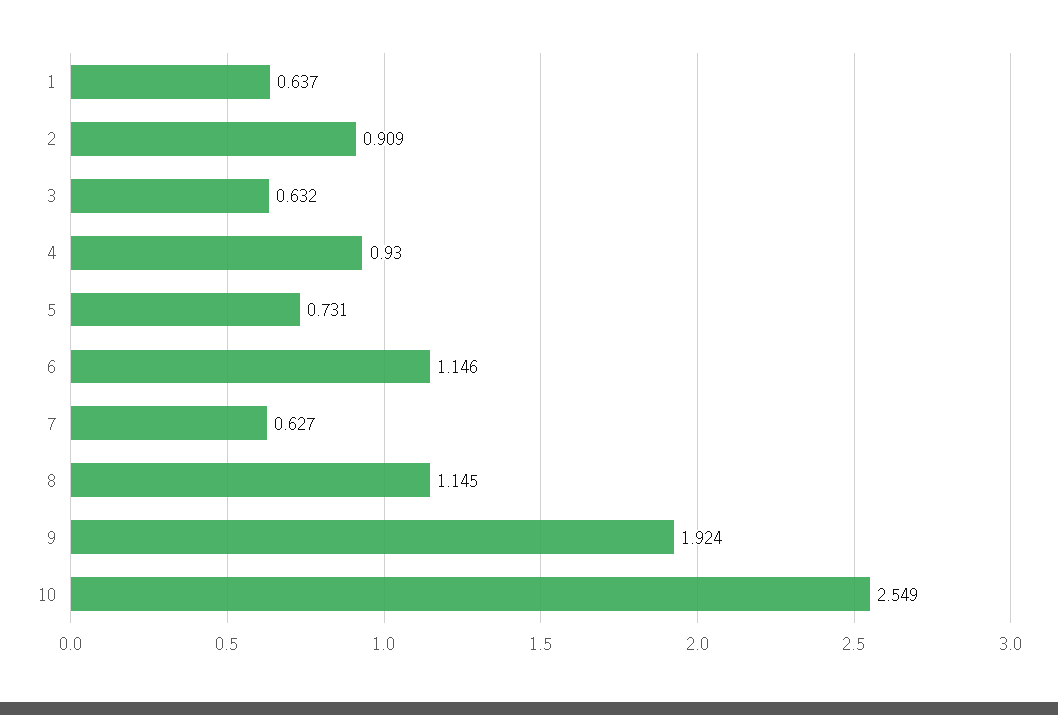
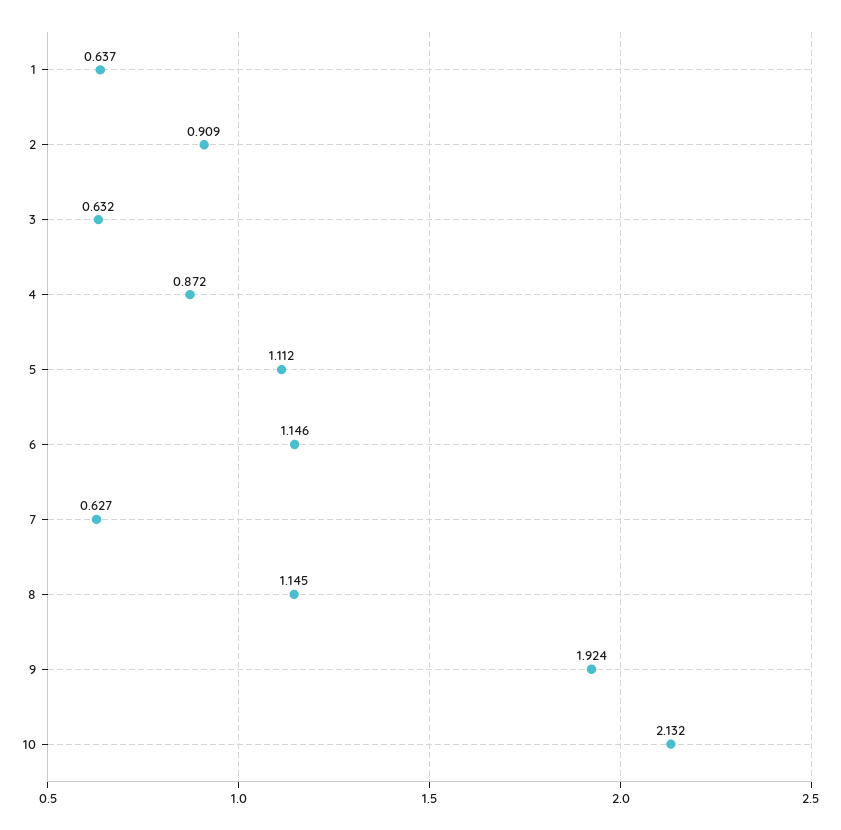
4: 0.93 -> 0.872
5: 0.731 -> 1.112
10: 2.549 -> 2.132

